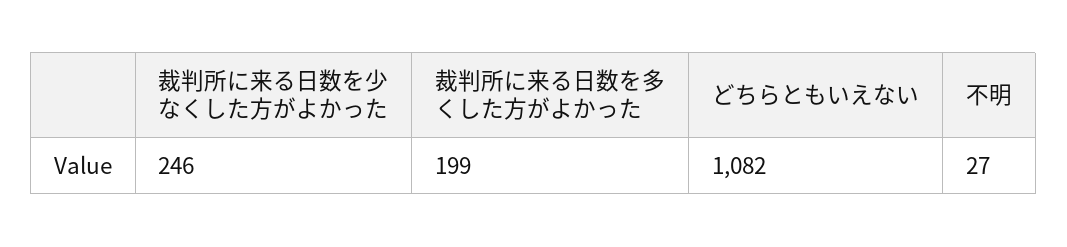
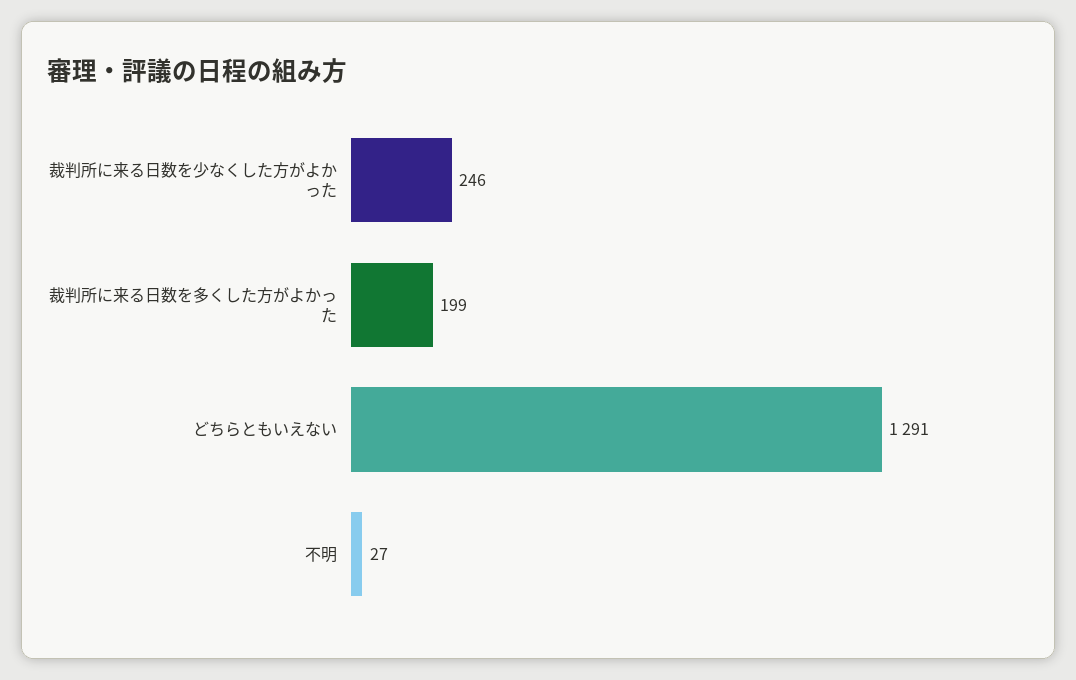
どちらともいえない: 1082 -> 1291

